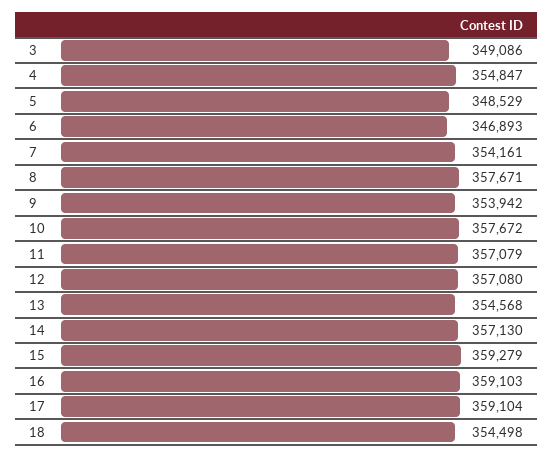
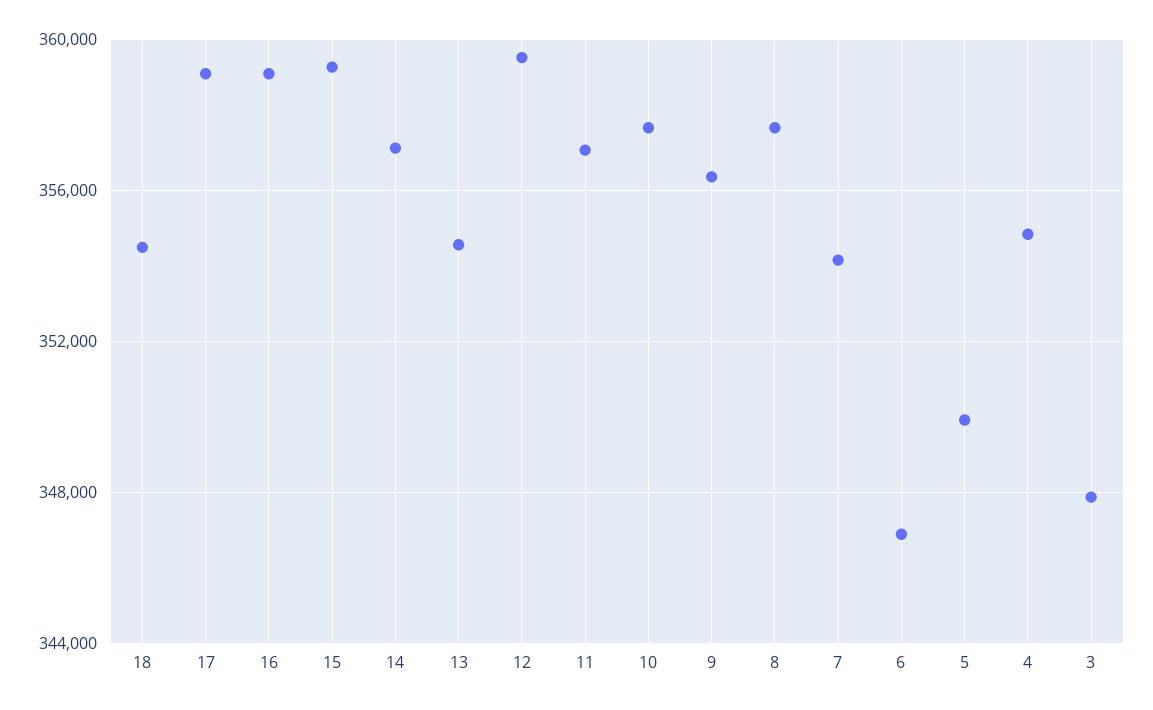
3: 349086 -> 348000
5: 348529 -> 350000
9: 353942 -> 356500
12: 357080 -> 359500

